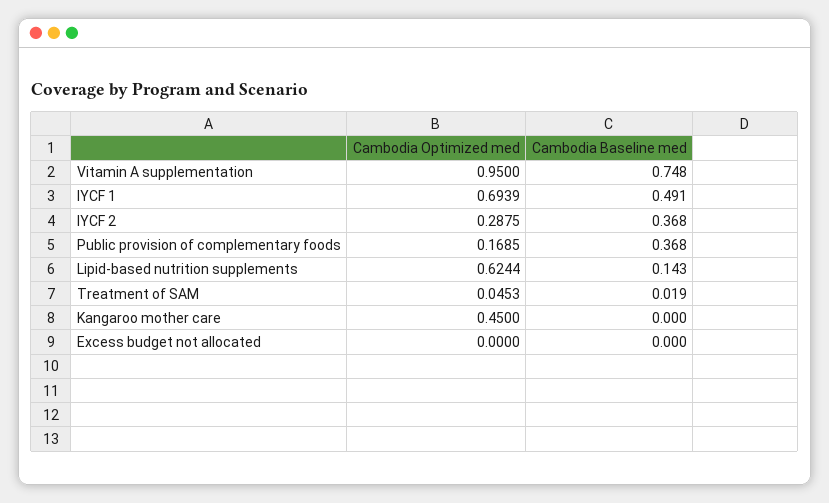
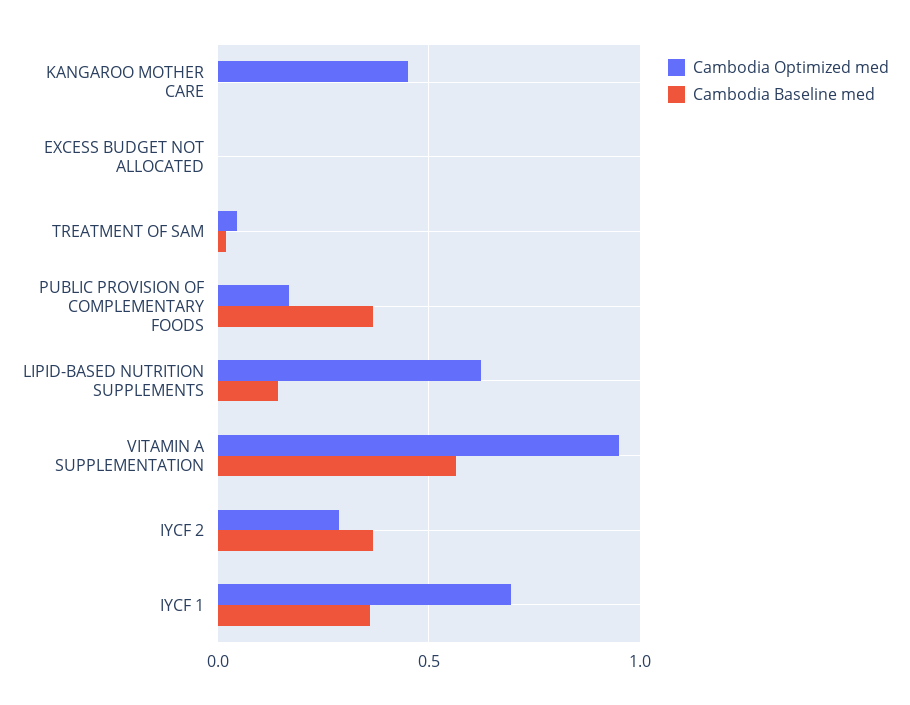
Cambodia Baseline med, Vitamin A supplementation: 0.748 -> 0.55
Cambodia Baseline med, IYCF 1: 0.491 -> 0.35

